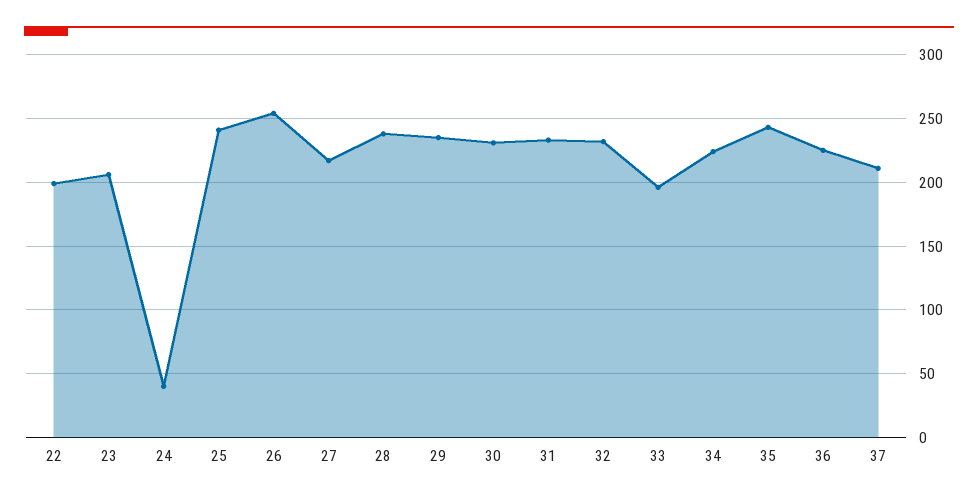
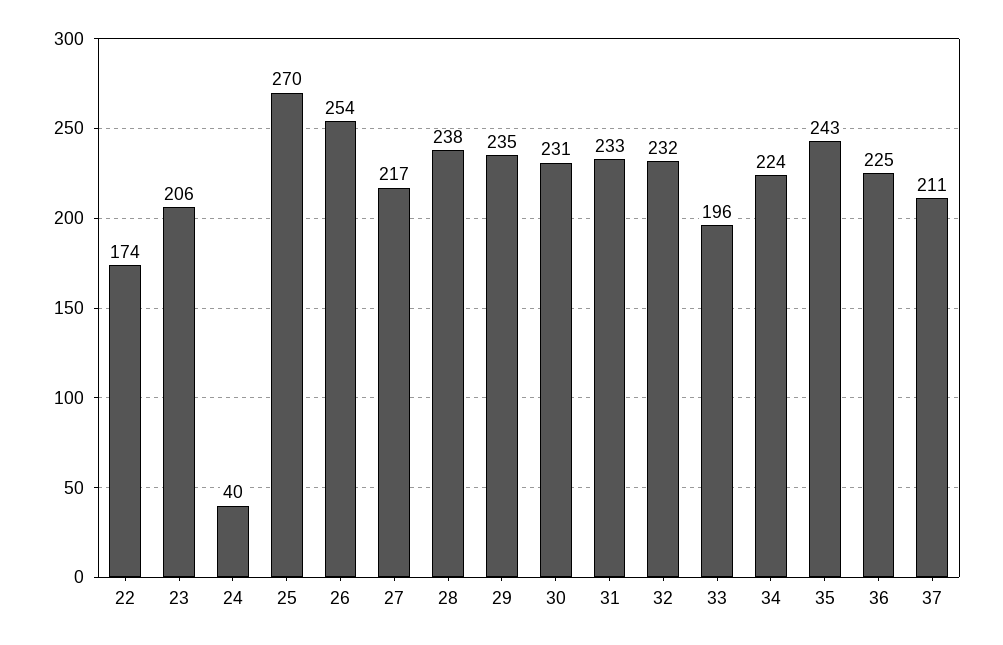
22: 200 -> 174
25: 240 -> 270

